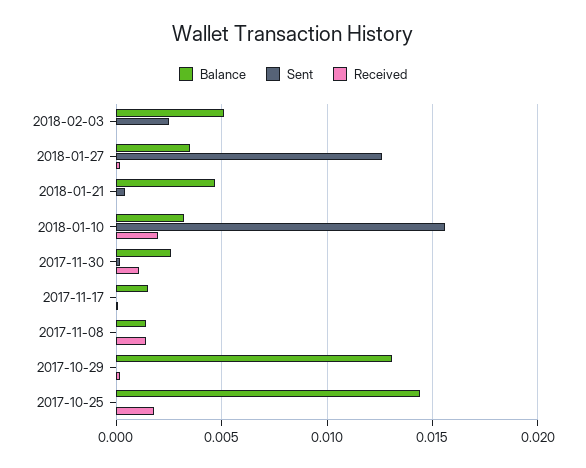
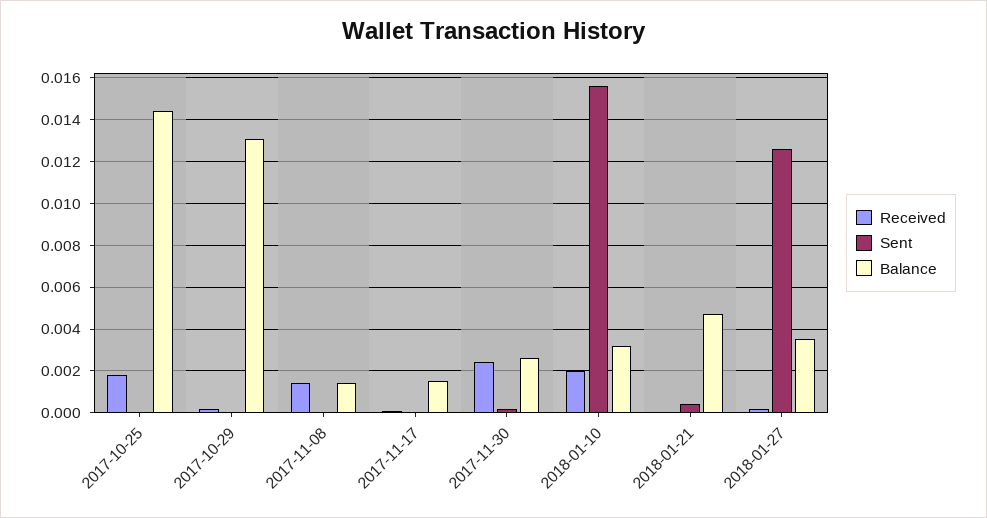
Balance, 2018-02-03: 0.005 -> none
Sent, 2018-02-03: 0.0025 -> none
Received, 2018-02-03: 0 -> none
Received, 2017-11-30: 0.001 -> 0.0025

